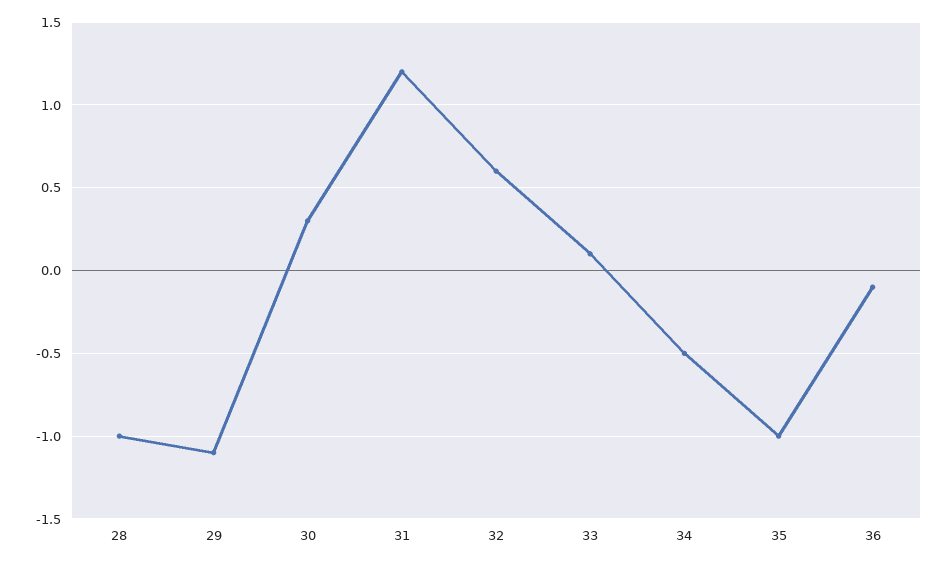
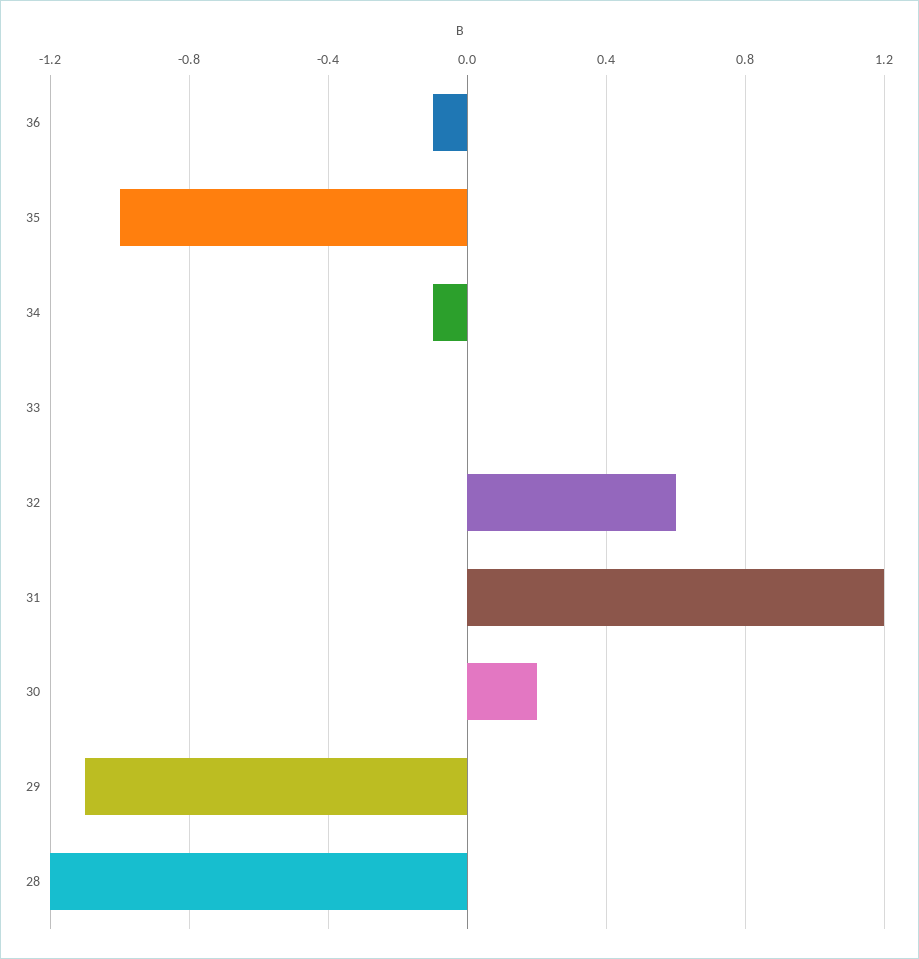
28: -1 -> -1.2
30: 0.3 -> 0.2
33: 0.1 -> 0
34: -0.5 -> -0.1

